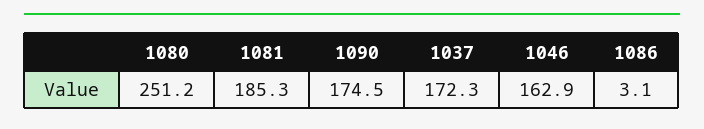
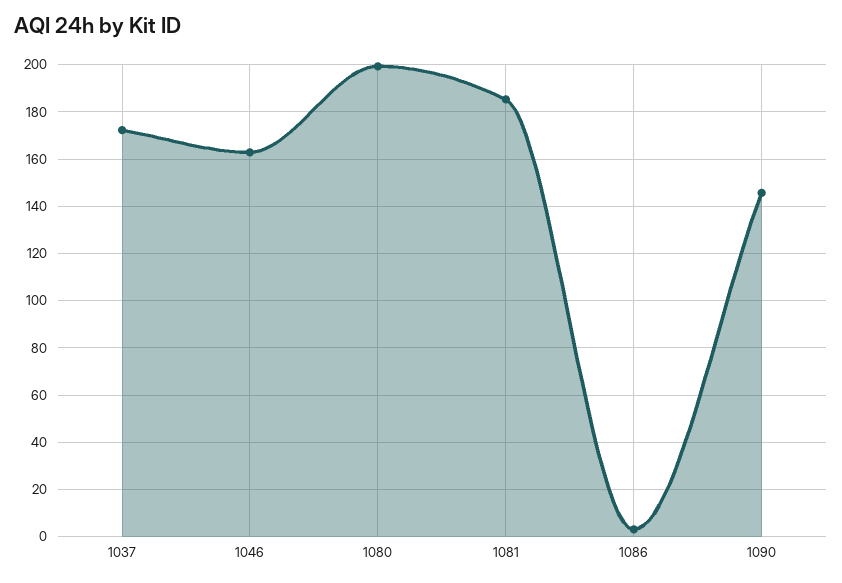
1080: 251.2 -> 200
1090: 174.5 -> 145

